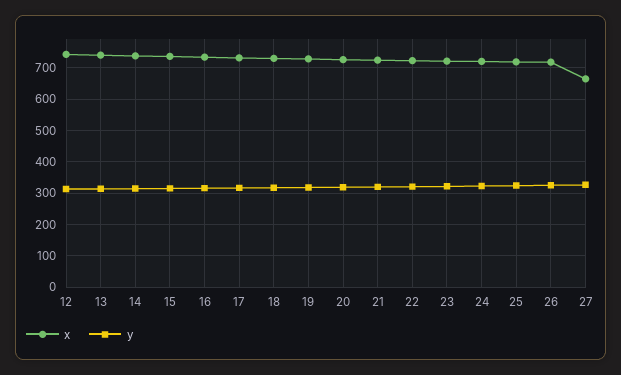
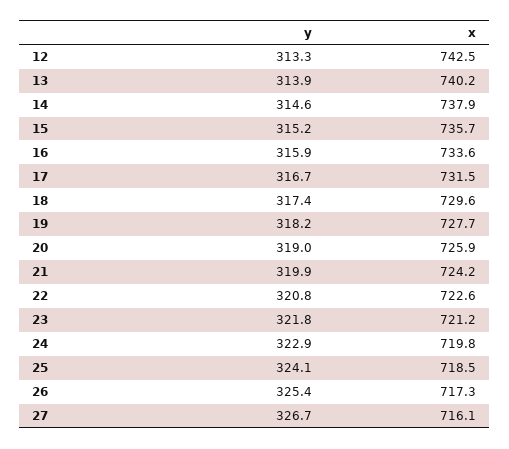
x, 27: 660 -> 716.1

